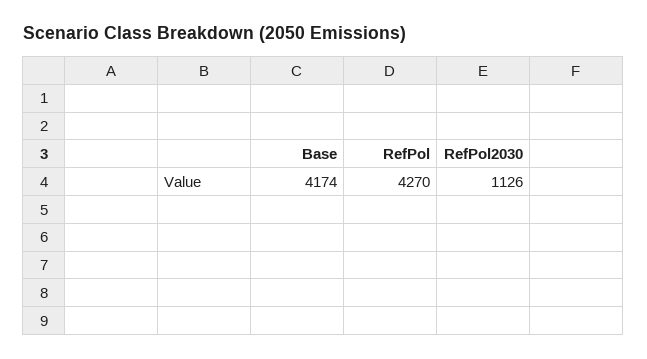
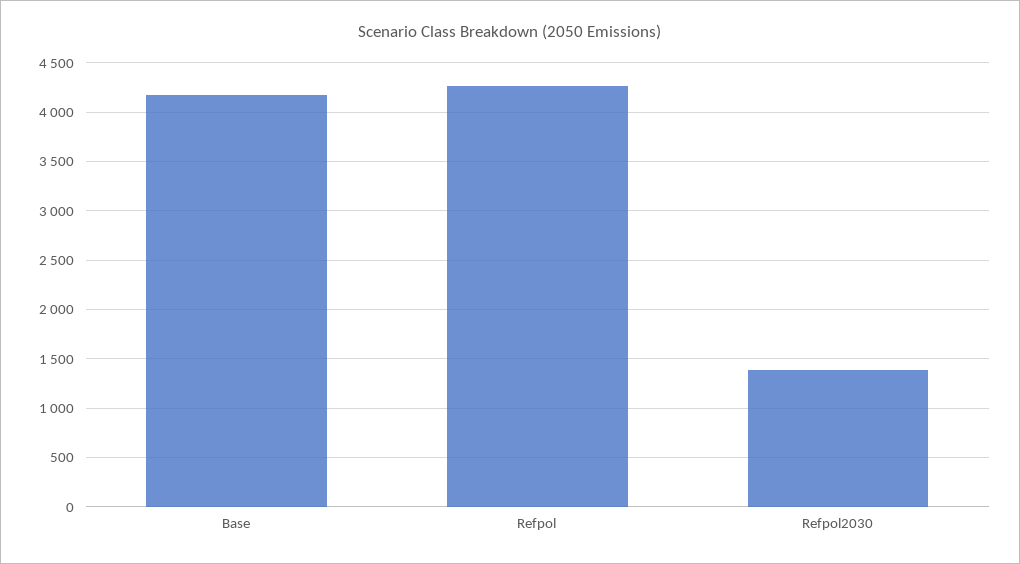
RefPol2030: 1126 -> 1400

